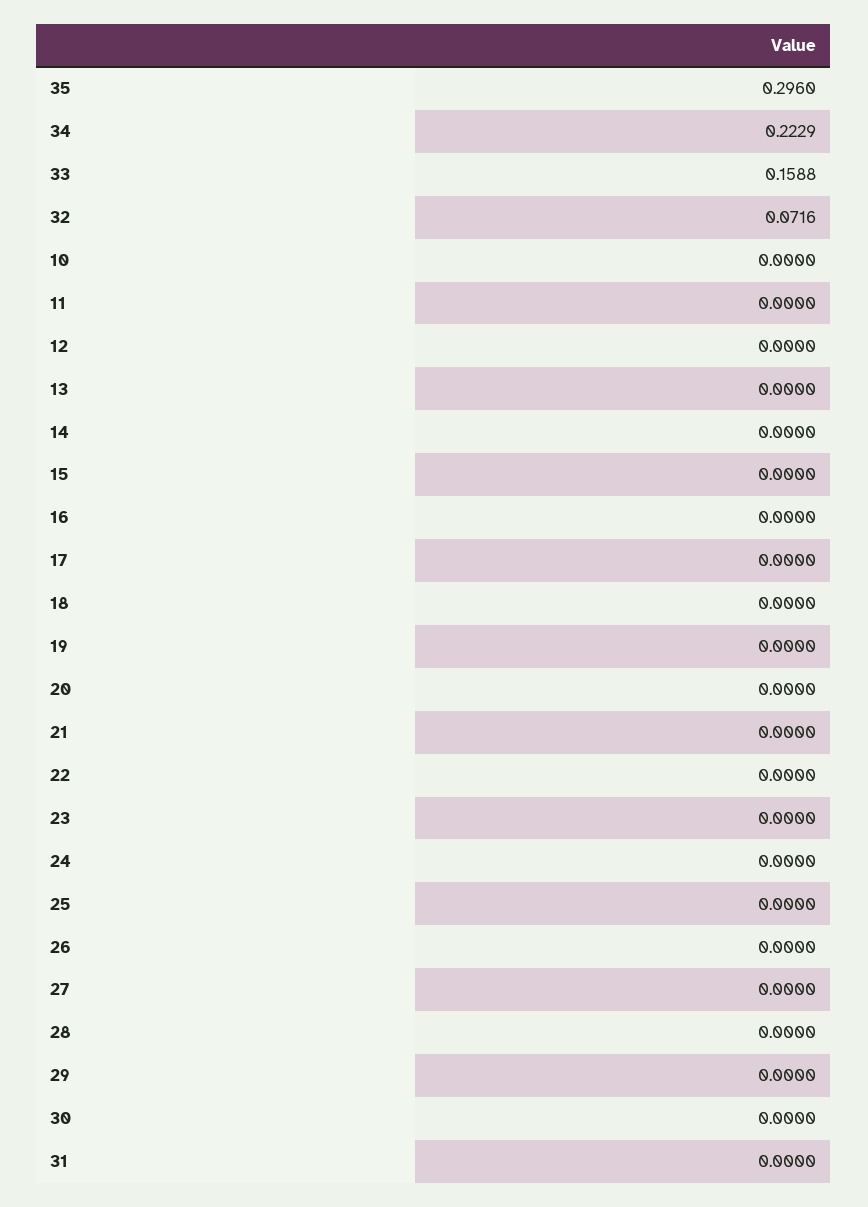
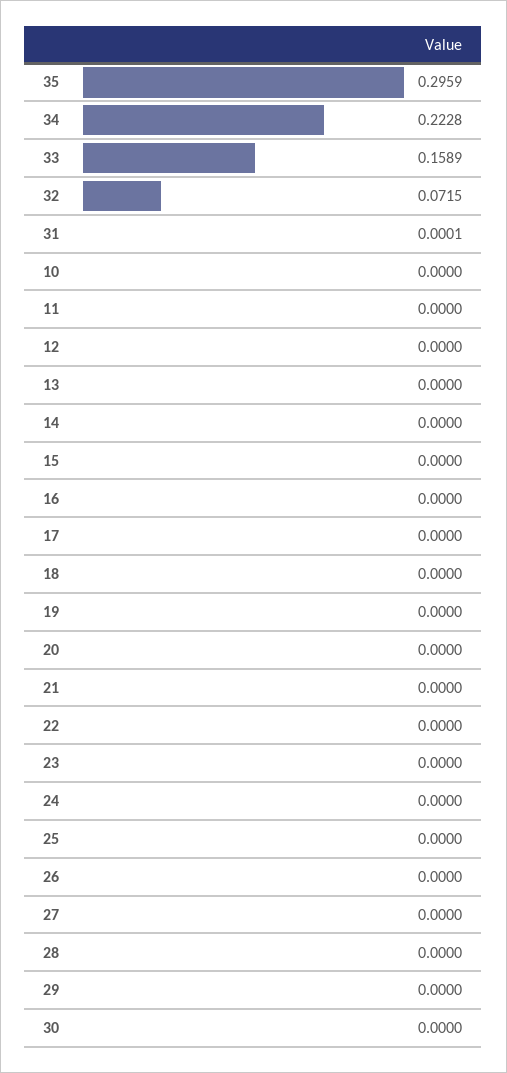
35: 0.296 -> 0.2959
34: 0.2229 -> 0.2228
33: 0.1588 -> 0.1589
32: 0.0716 -> 0.0715
31: 0 -> 0.0001

